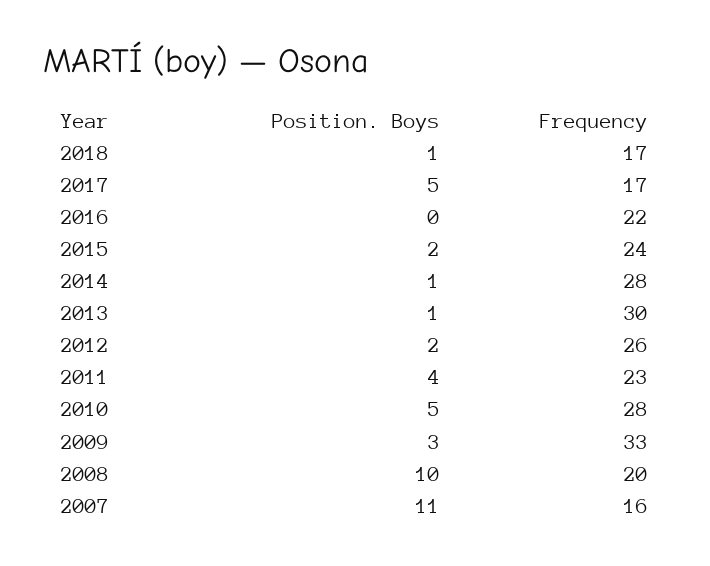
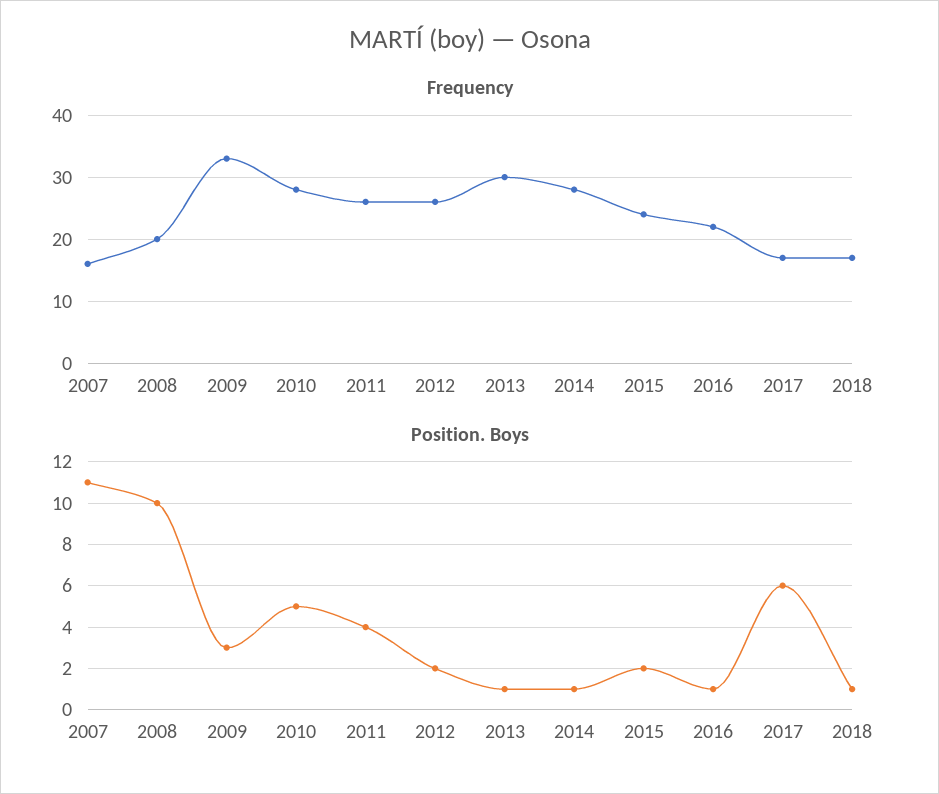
Position. Boys, 2017: 5 -> 6
Position. Boys, 2016: 0 -> 1
Frequency, 2011: 23 -> 26

